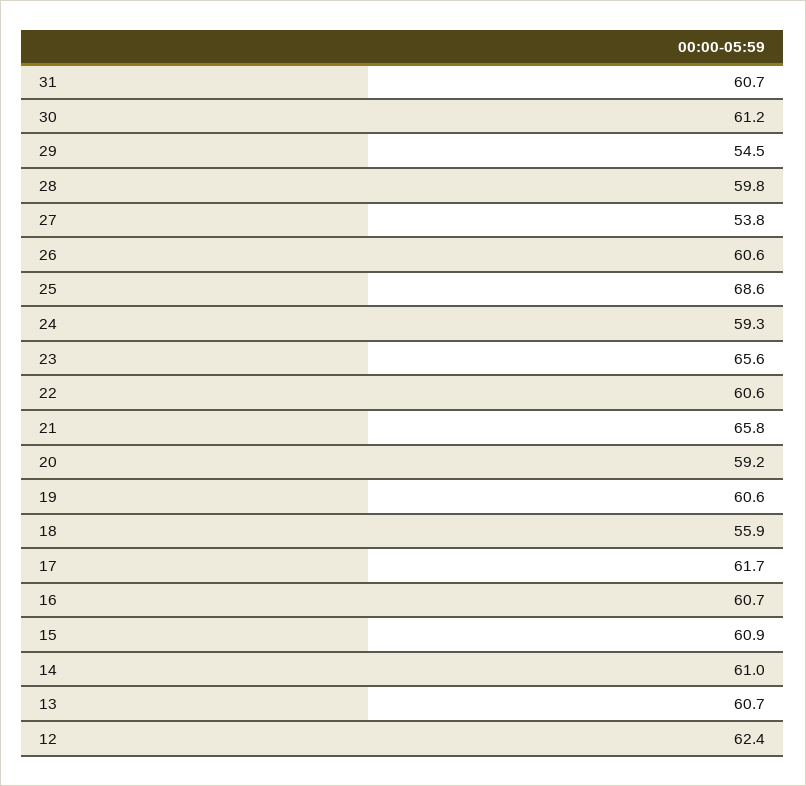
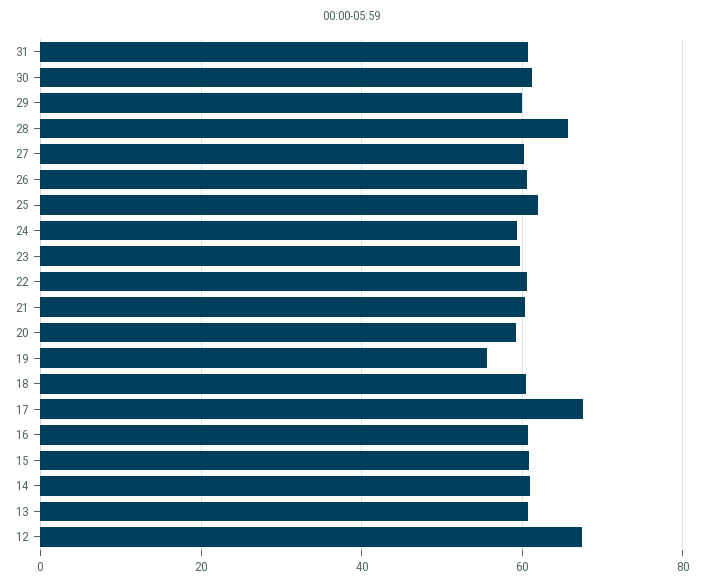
29: 54.5 -> 60
28: 59.8 -> 66
27: 53.8 -> 60
25: 68.6 -> 62
23: 65.6 -> 60
21: 65.8 -> 60
19: 60.6 -> 56
18: 55.9 -> 60
17: 61.7 -> 68
12: 62.4 -> 68

